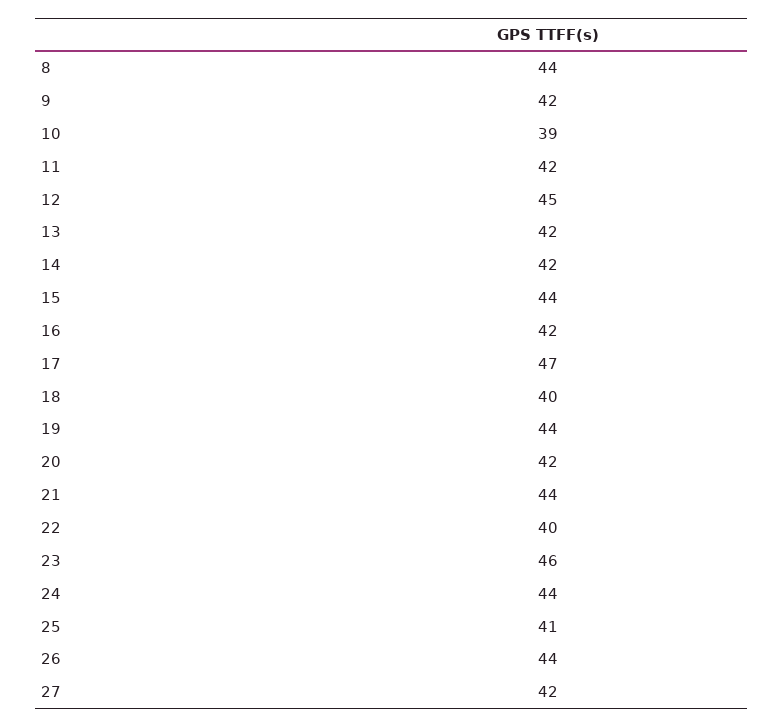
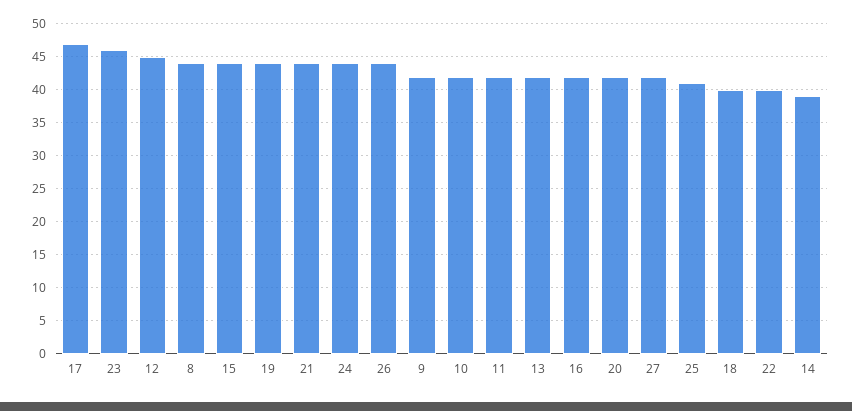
10: 39 -> 42
14: 42 -> 39

